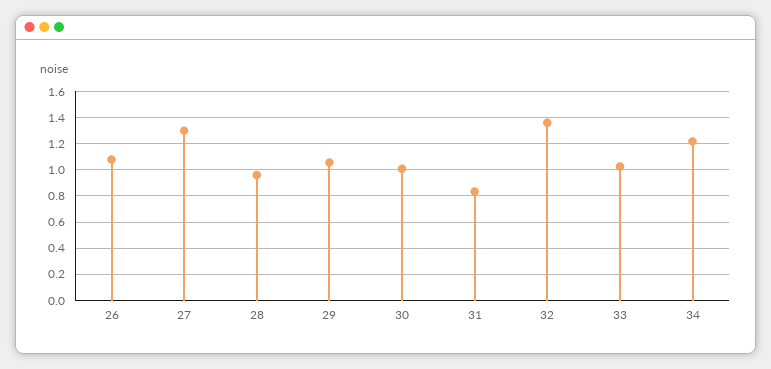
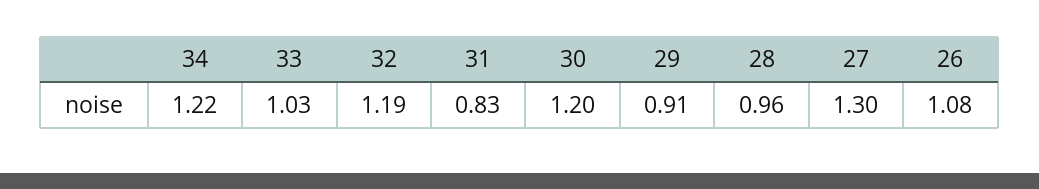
29: 1.05 -> 0.91
30: 1 -> 1.2
32: 1.35 -> 1.19

